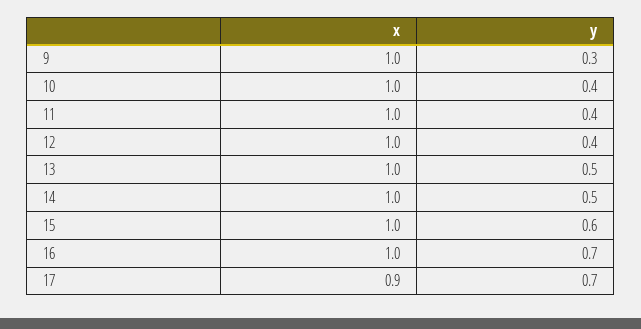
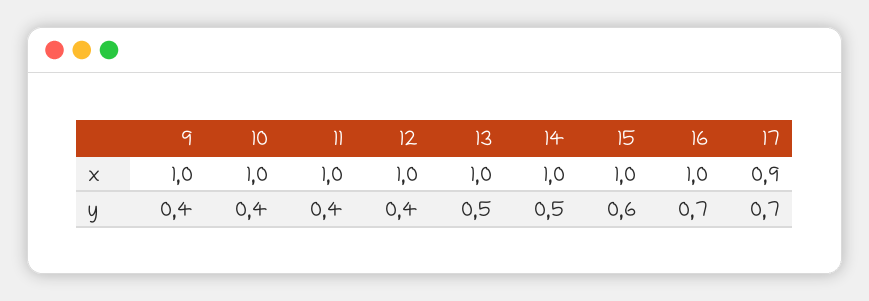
y, 9: 0.3 -> 0.4

